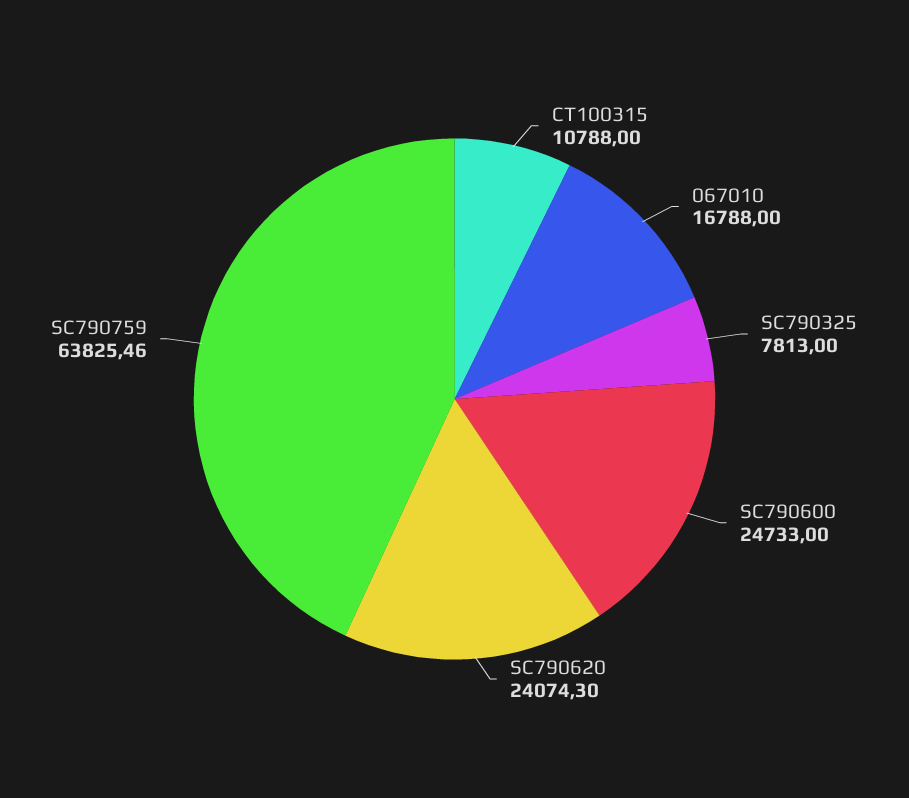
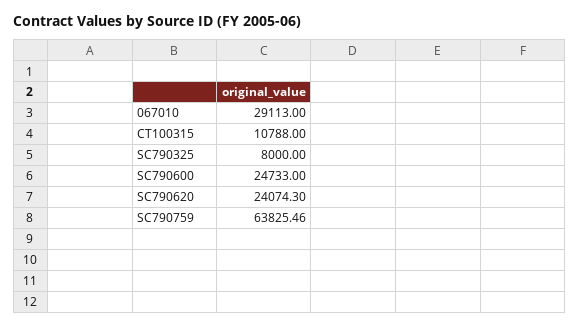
067010: 16788 -> 29113
SC790325: 7813 -> 8000

